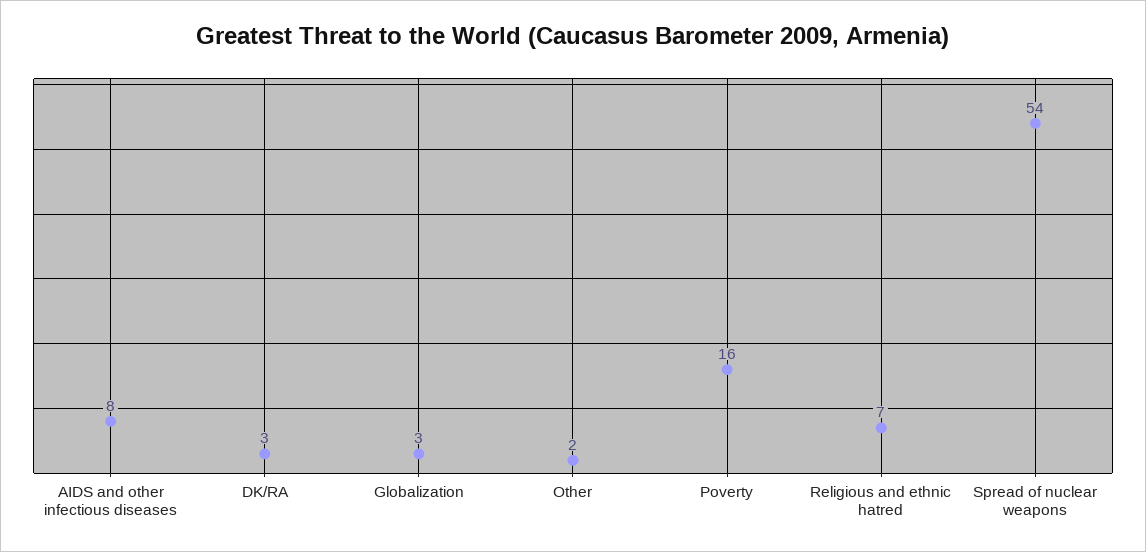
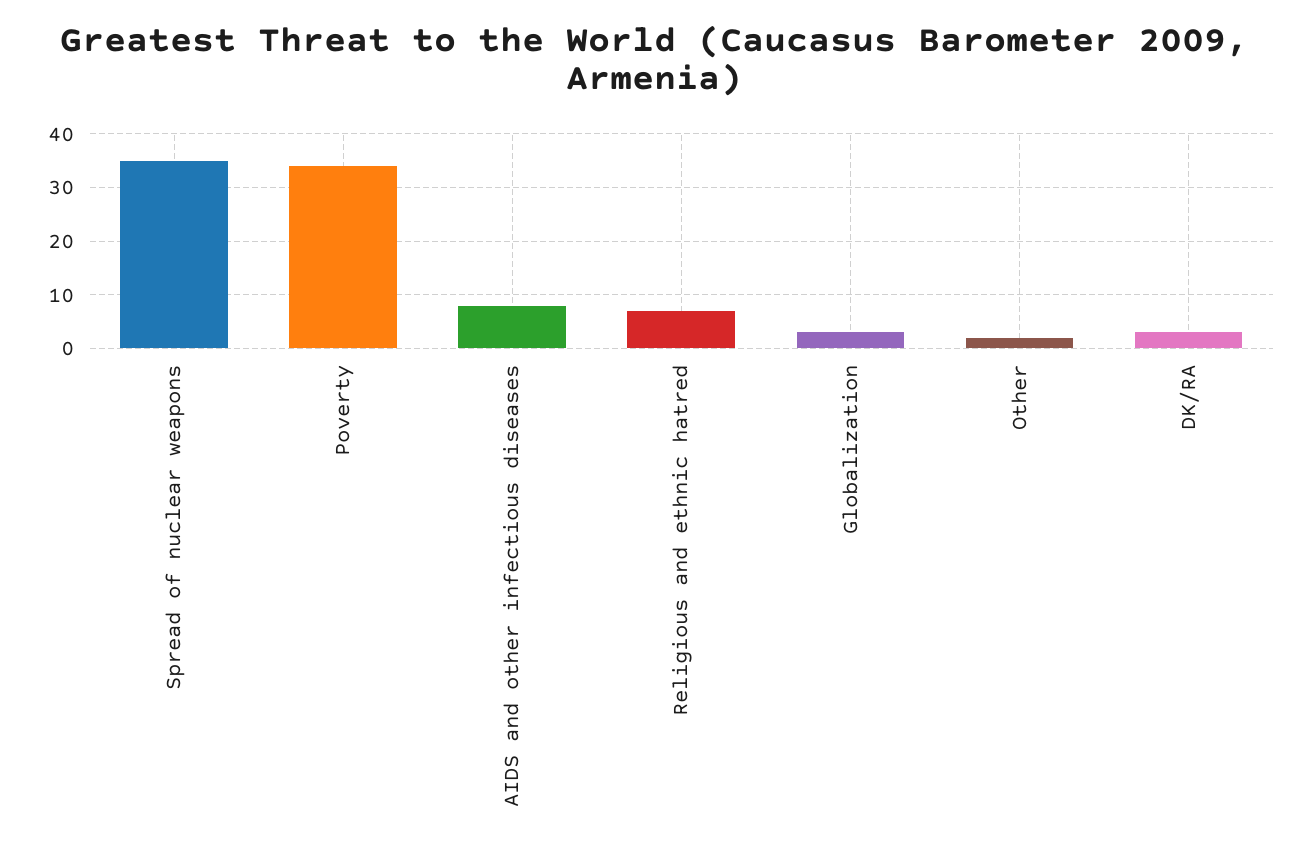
Poverty: 16 -> 35
Spread of nuclear weapons: 54 -> 35

